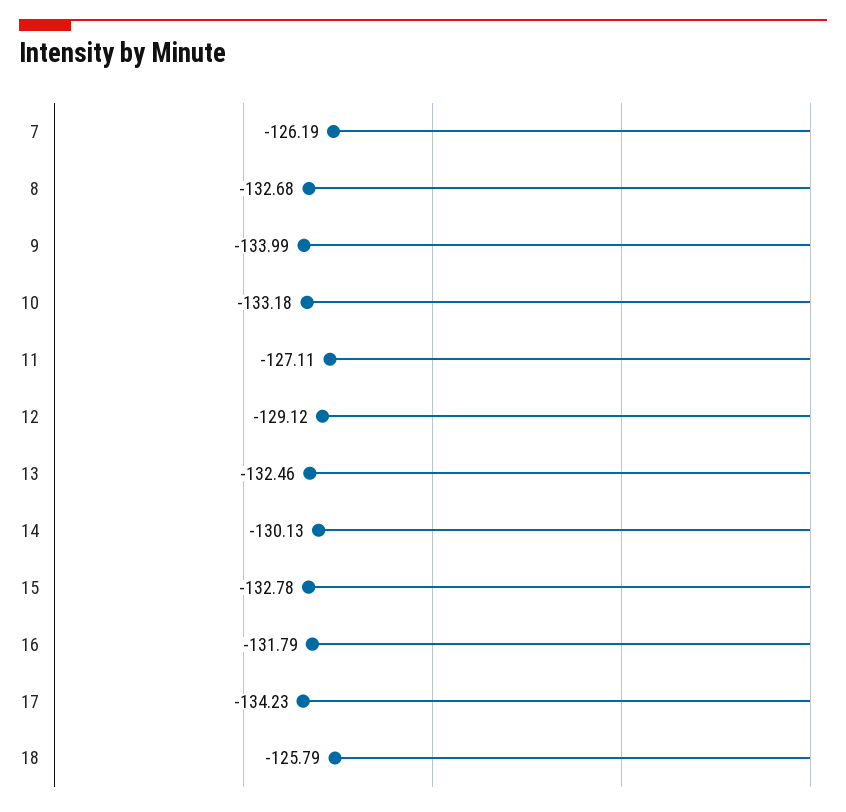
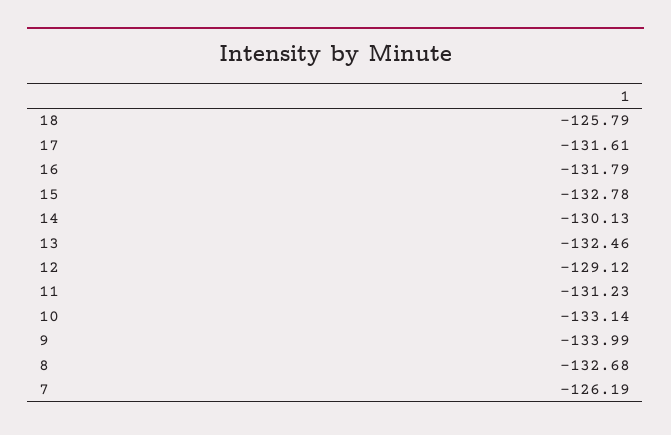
10: -133.18 -> -133.14
11: -127.11 -> -131.23
17: -134.23 -> -131.61

